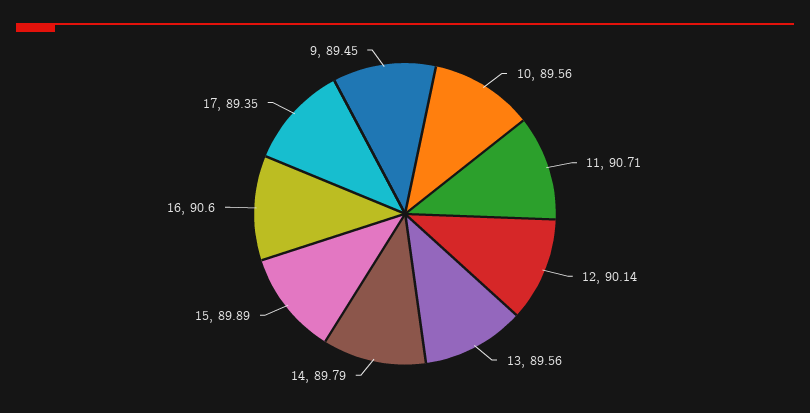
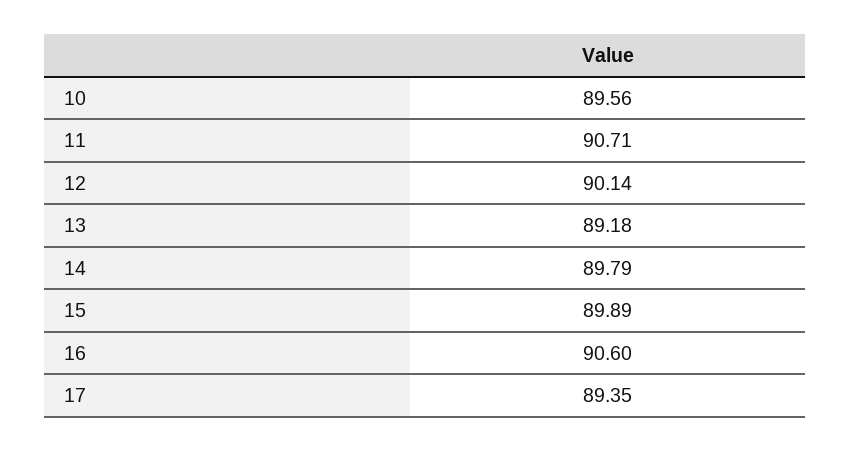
13: 89.56 -> 89.18
9: 89.45 -> none

